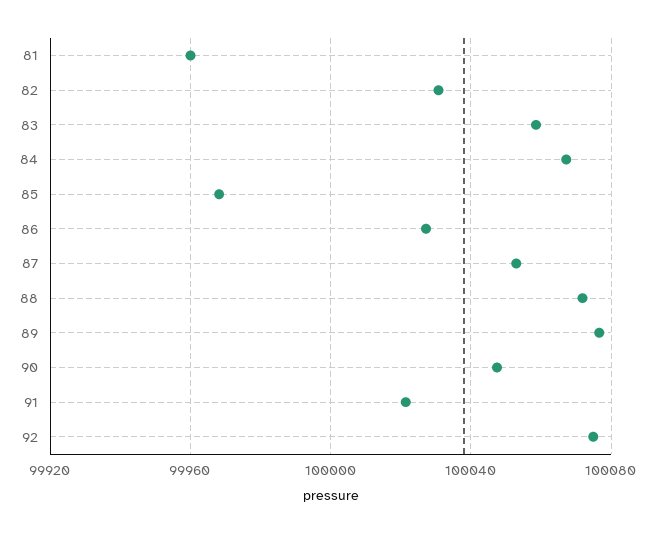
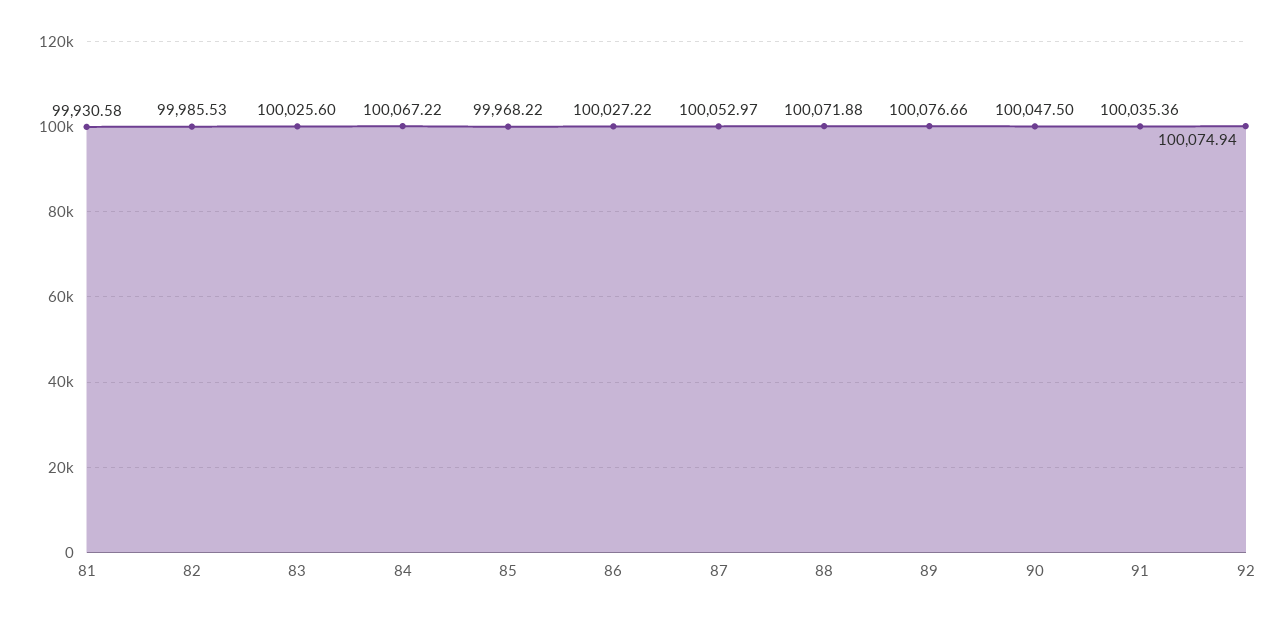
81: 99960 -> 99930.58
82: 100030 -> 99985.53
83: 100060 -> 100025.6
91: 100020 -> 100035.36

